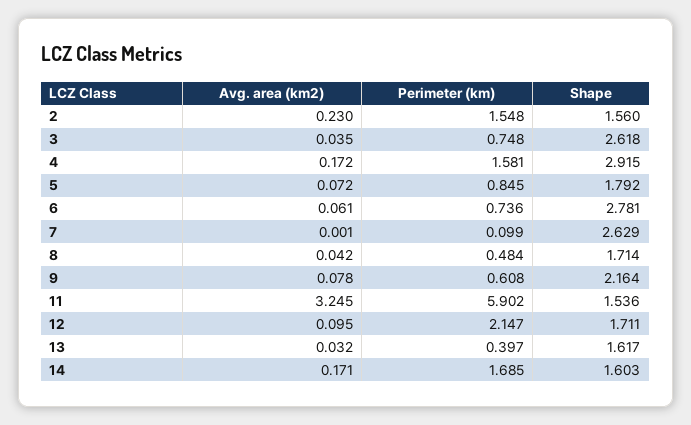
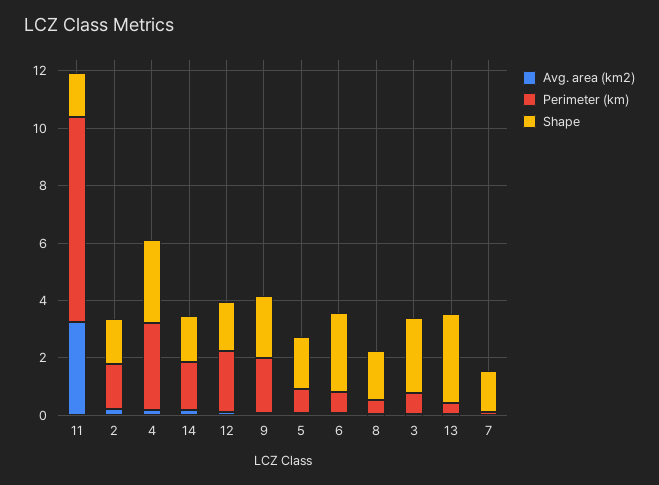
Perimeter (km), 4: 1.581 -> 3
Shape, 7: 2.629 -> 1.5
Perimeter (km), 9: 0.608 -> 2
Perimeter (km), 11: 5.902 -> 7
Shape, 13: 1.617 -> 3

